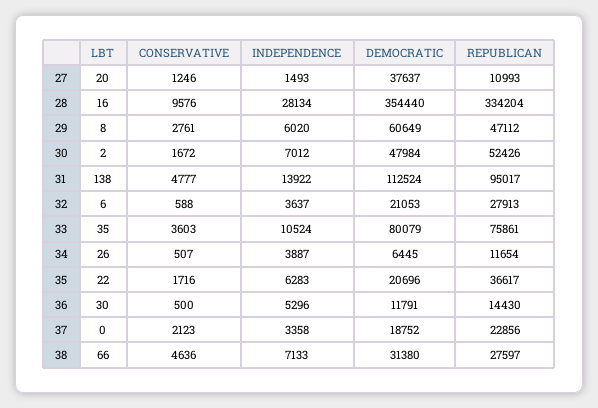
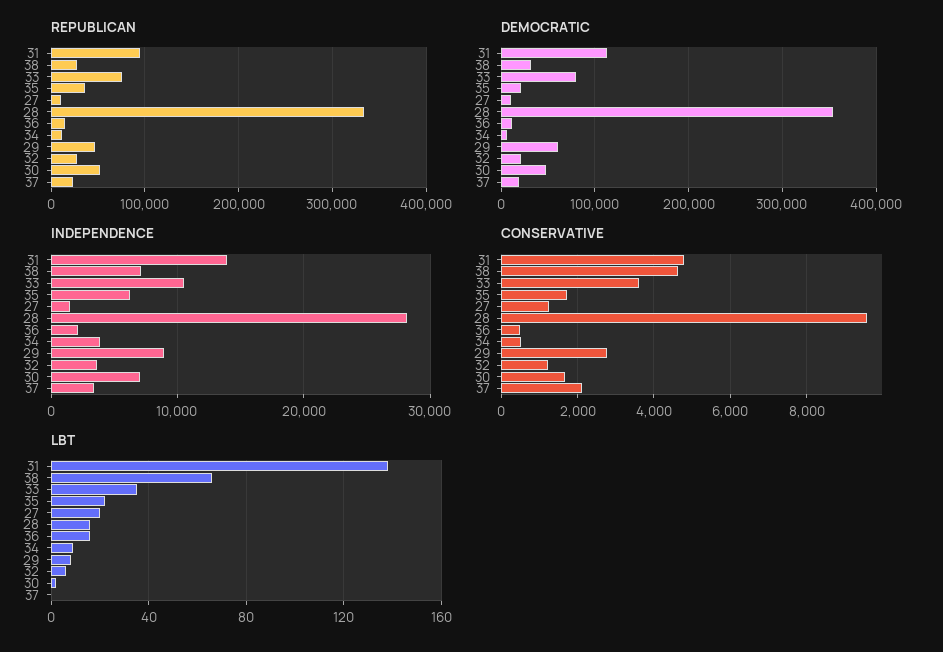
DEMOCRATIC, 27: 37637 -> 10000
INDEPENDENCE, 29: 6020 -> 9000
CONSERVATIVE, 32: 588 -> 1200
LBT, 34: 26 -> 10
LBT, 36: 30 -> 15
INDEPENDENCE, 36: 5296 -> 2000

